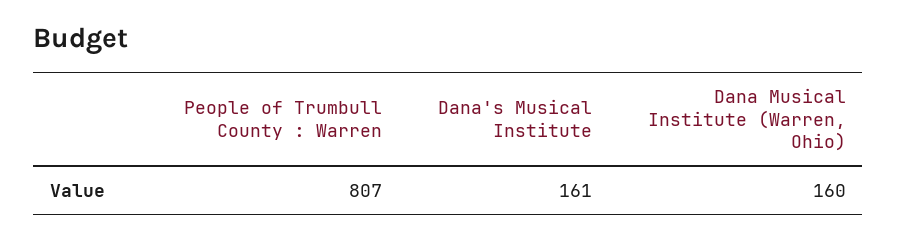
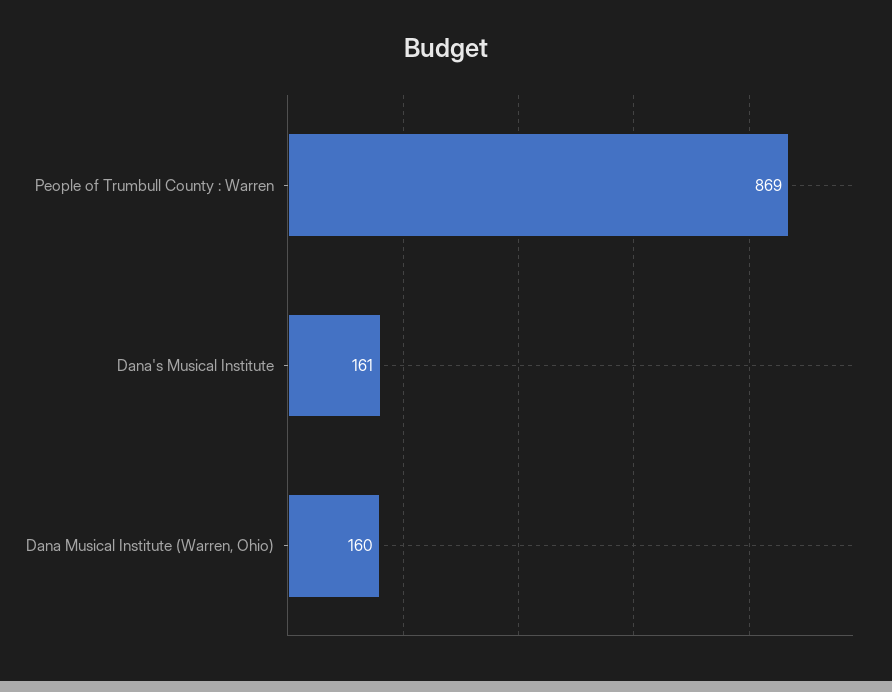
People of Trumbull County : Warren: 807 -> 869

